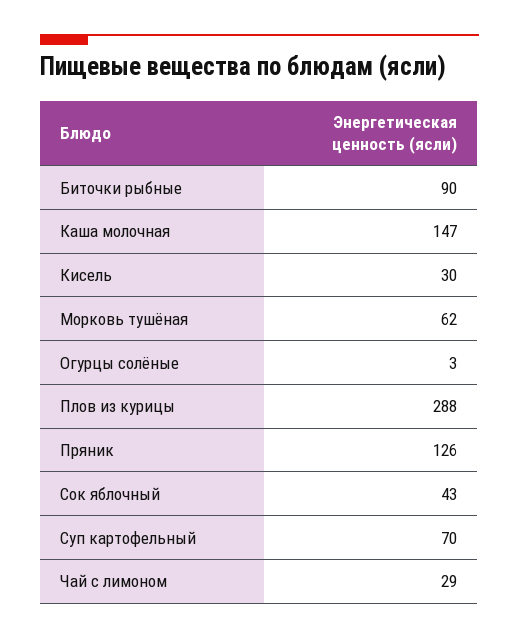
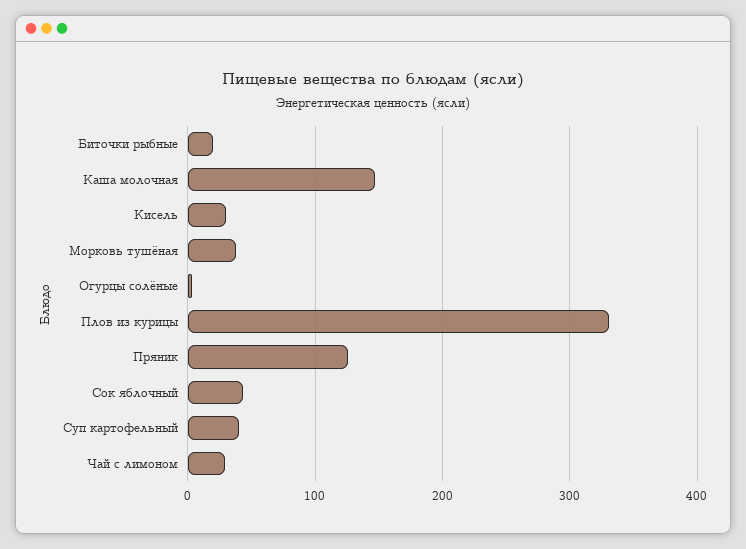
Биточки рыбные: 90 -> 20
Морковь тушёная: 62 -> 40
Плов из курицы: 288 -> 330
Суп картофельный: 70 -> 40

